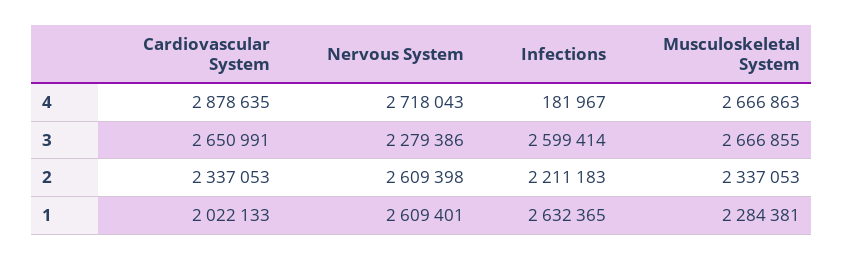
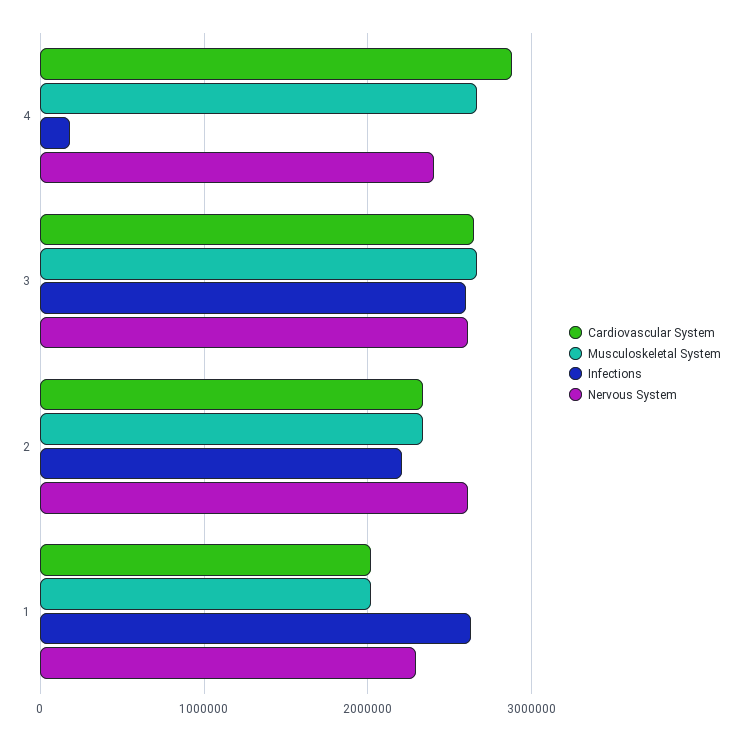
Nervous System, 4: 2718043 -> 2400000
Nervous System, 3: 2279386 -> 2600000
Nervous System, 1: 2609401 -> 2300000
Musculoskeletal System, 1: 2284381 -> 2000000

